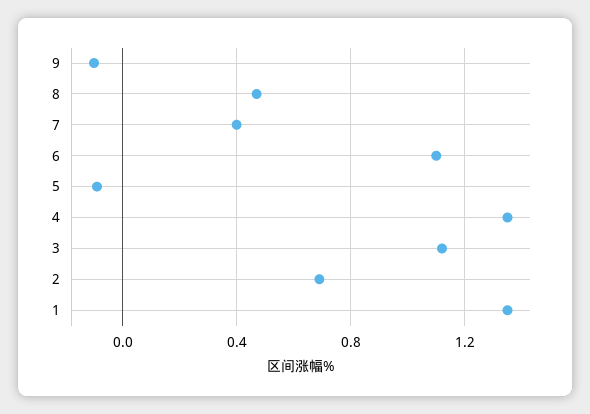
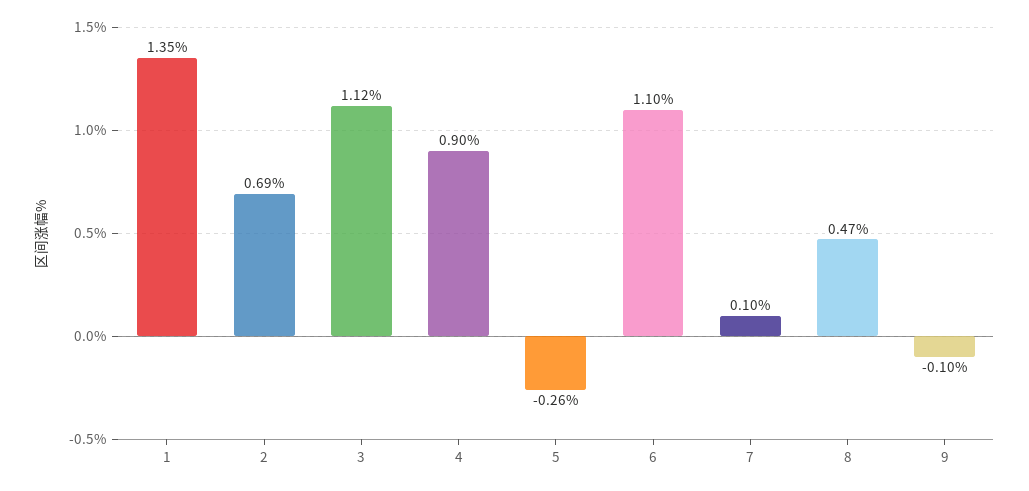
7: 0.4 -> 0.1
5: -0.1 -> -0.26
4: 1.35 -> 0.9

